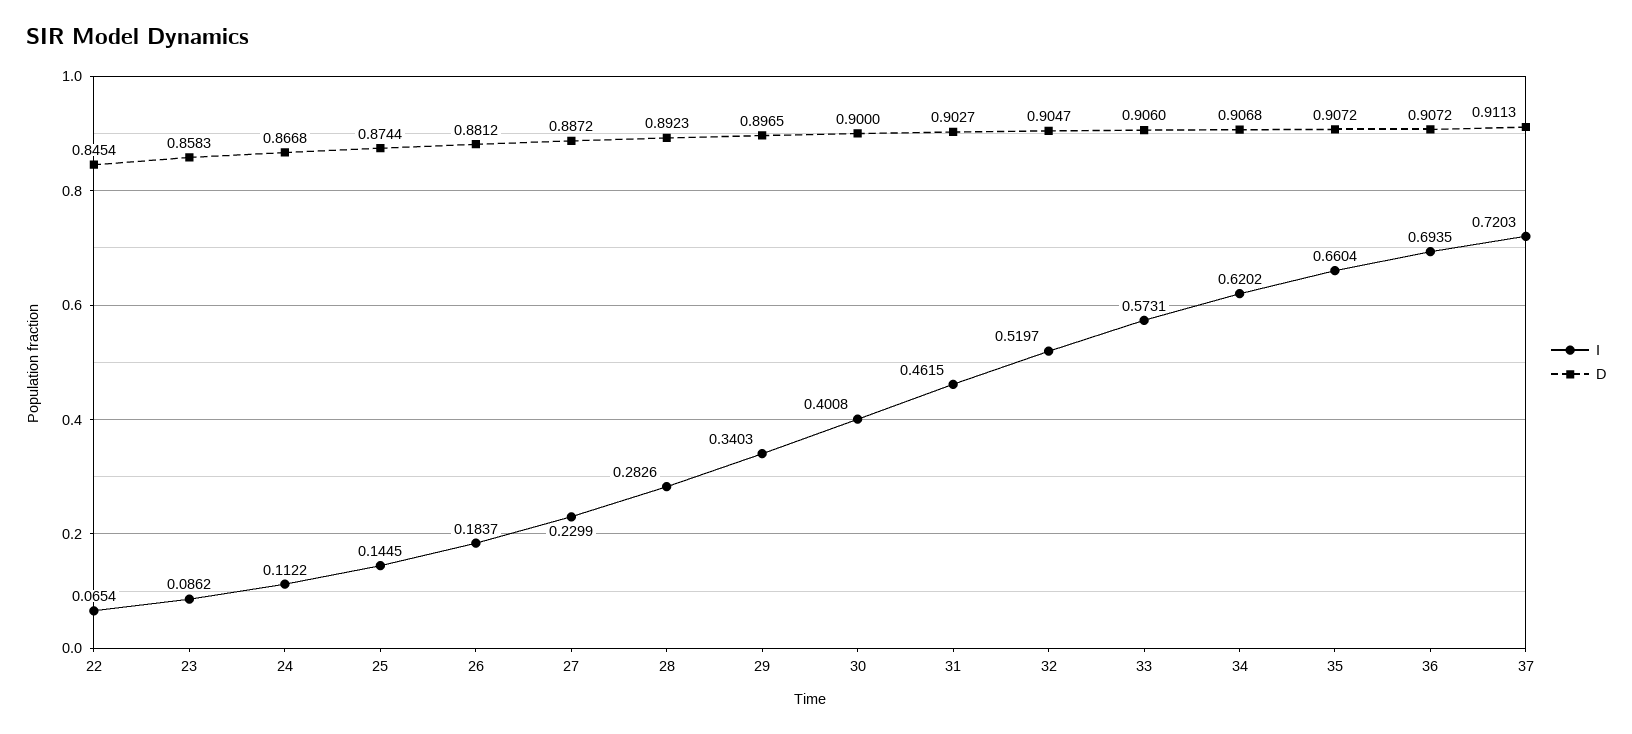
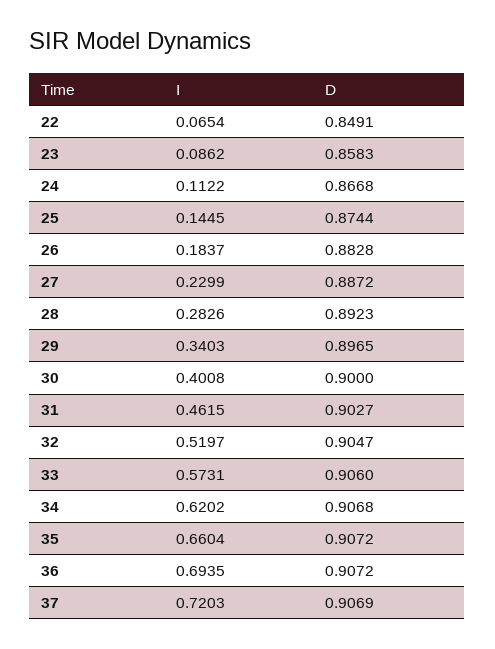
D, 22: 0.8454 -> 0.8491
D, 26: 0.8812 -> 0.8828
D, 37: 0.9113 -> 0.9069

